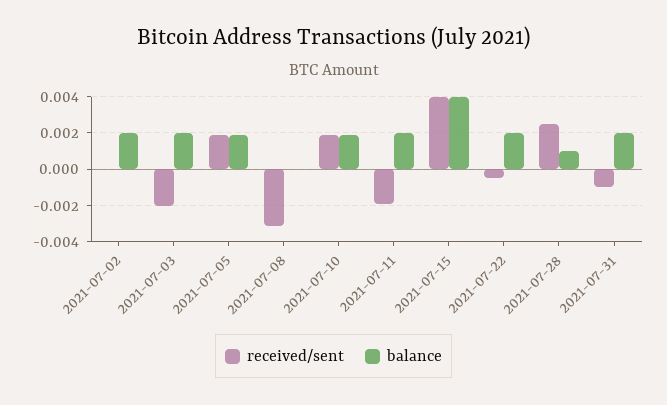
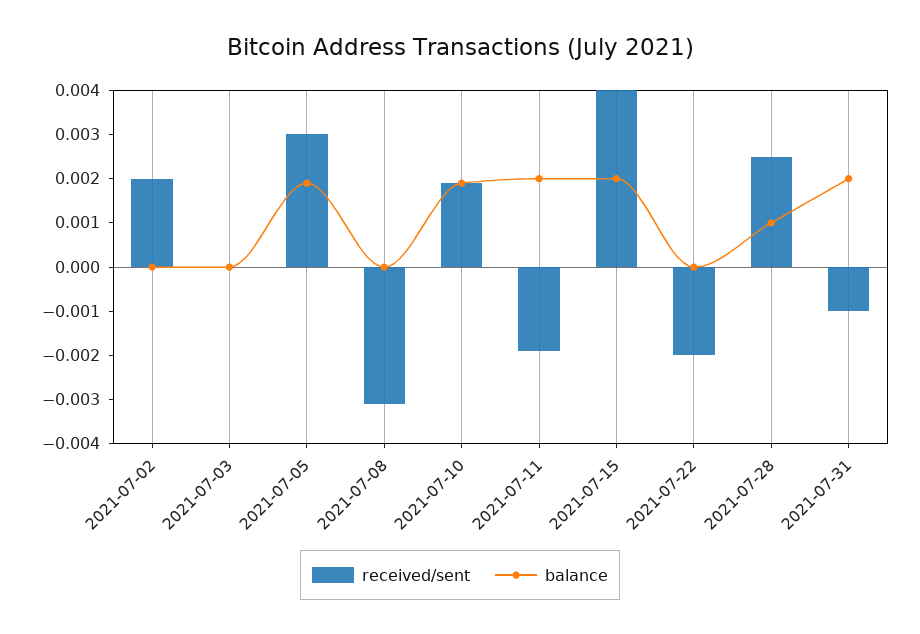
received/sent, 2021-07-02: 0 -> 0.002
balance, 2021-07-02: 0.002 -> 0
received/sent, 2021-07-03: -0.002 -> 0
balance, 2021-07-03: 0.002 -> 0
received/sent, 2021-07-05: 0.002 -> 0.003
balance, 2021-07-15: 0.004 -> 0.002
received/sent, 2021-07-22: -0.0005 -> -0.002
balance, 2021-07-22: 0.002 -> 0

